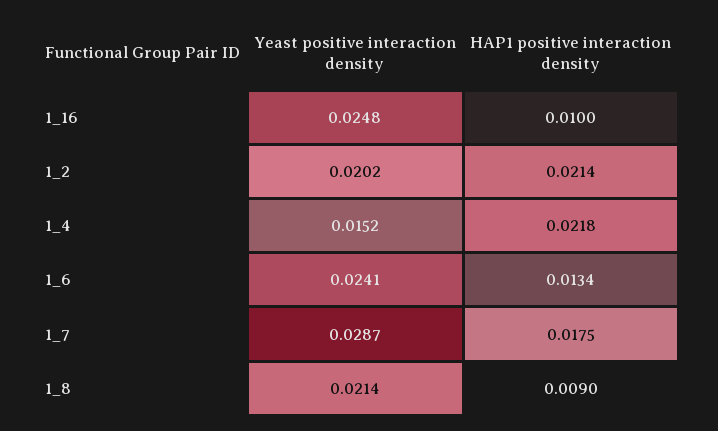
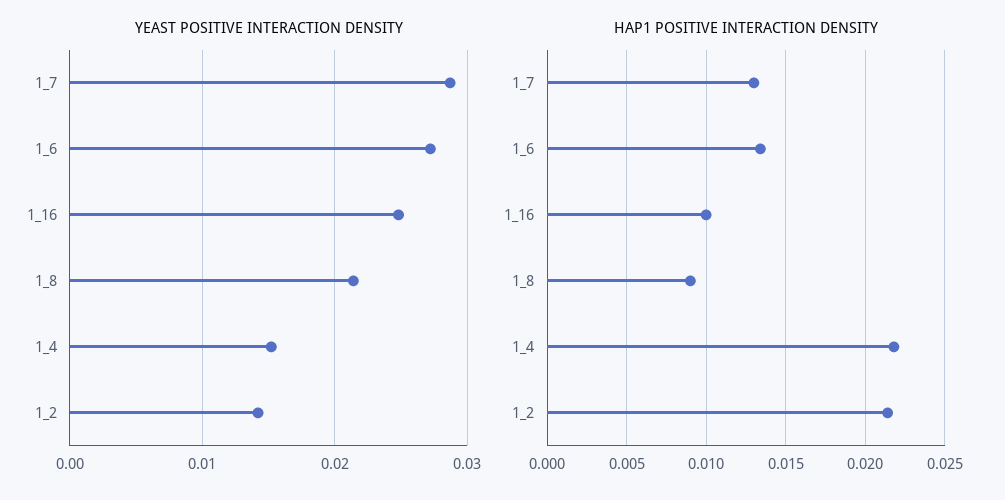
Yeast positive interaction density, 1_2: 0.0202 -> 0.014
Yeast positive interaction density, 1_6: 0.0241 -> 0.027
HAP1 positive interaction density, 1_7: 0.0175 -> 0.013

